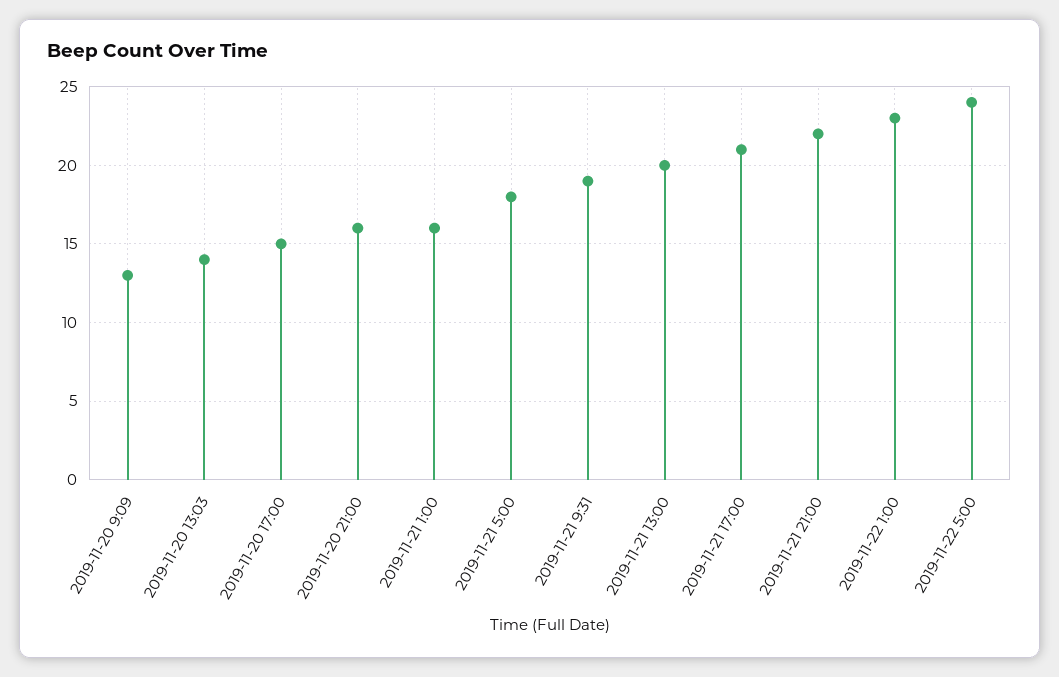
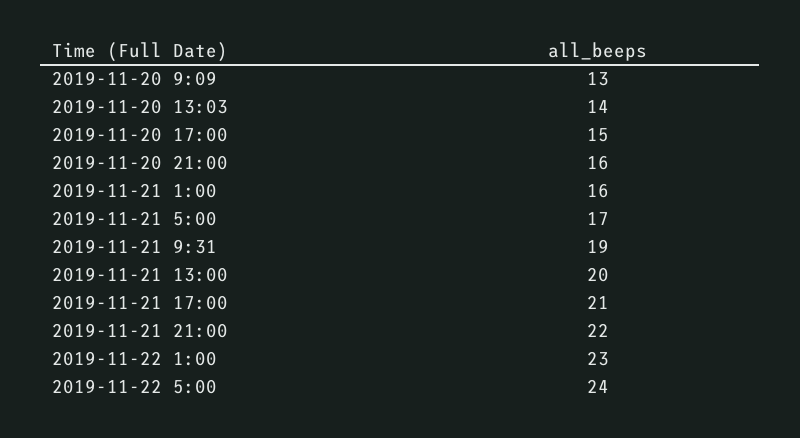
2019-11-21 5:00: 18 -> 17

